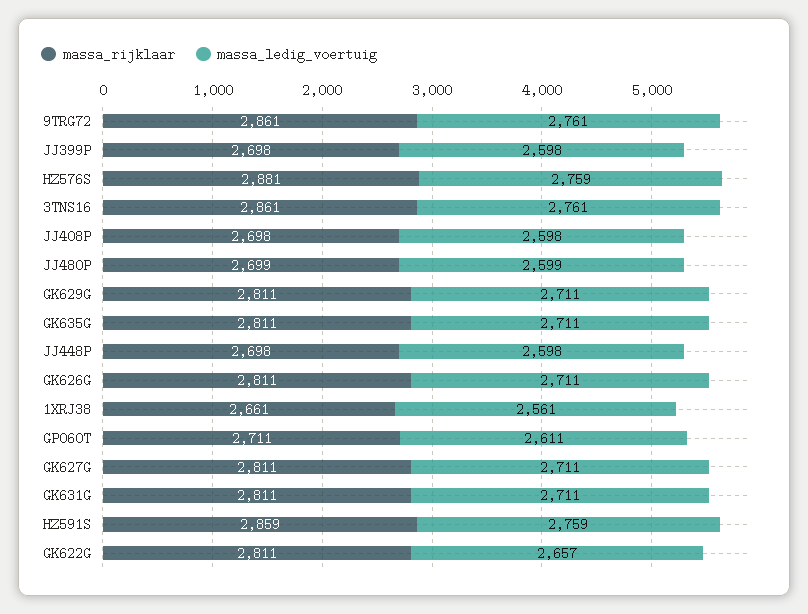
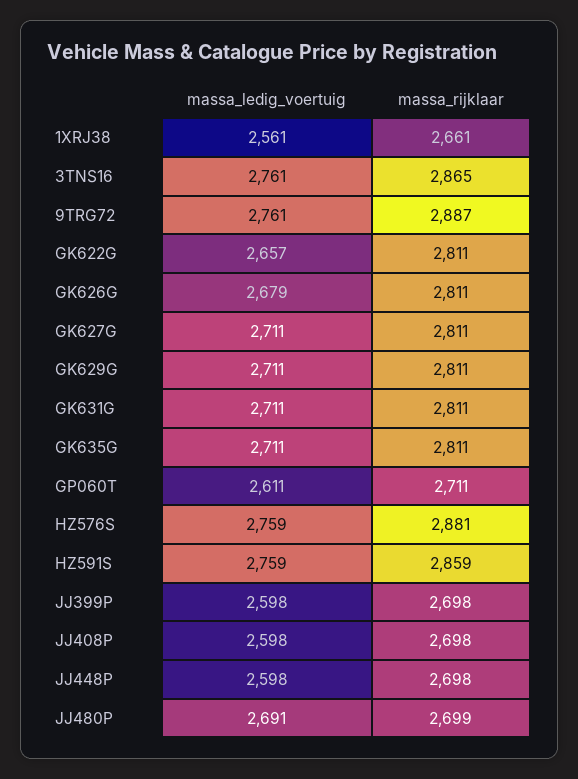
massa_rijklaar, 9TRG72: 2861 -> 2887
massa_rijklaar, 3TNS16: 2861 -> 2865
massa_ledig_voertuig, JJ480P: 2599 -> 2691
massa_ledig_voertuig, GK626G: 2711 -> 2679

